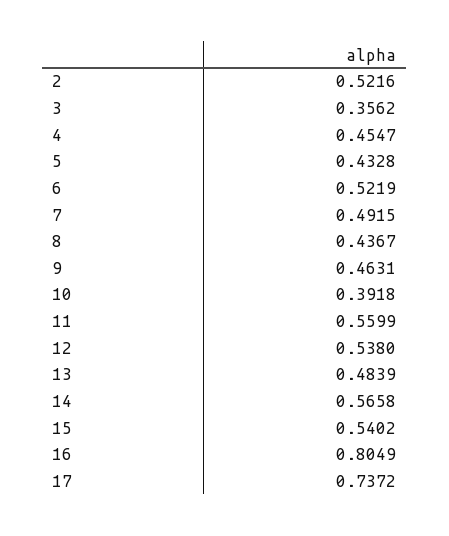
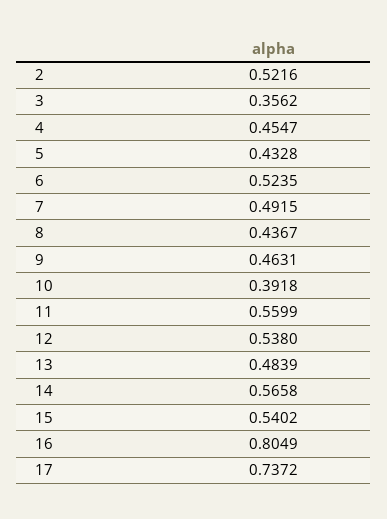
6: 0.5219 -> 0.5235

